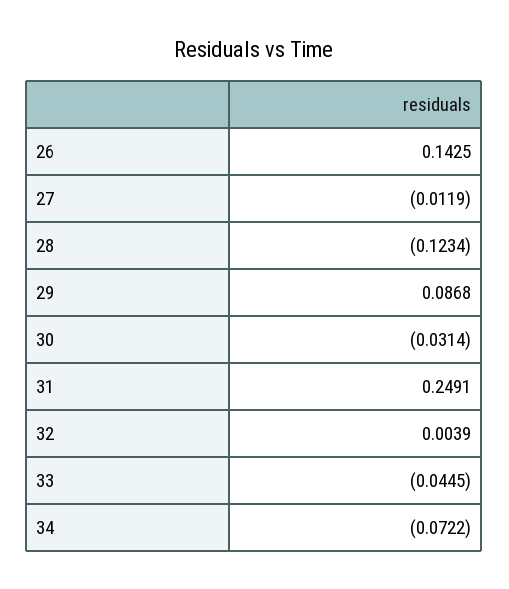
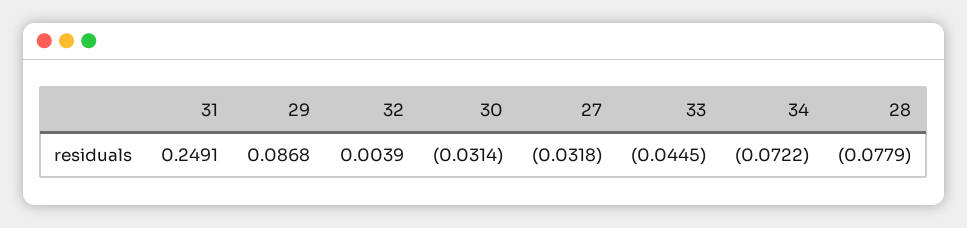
26: 0.1425 -> none
27: -0.0119 -> -0.0318
28: -0.1234 -> -0.0779

